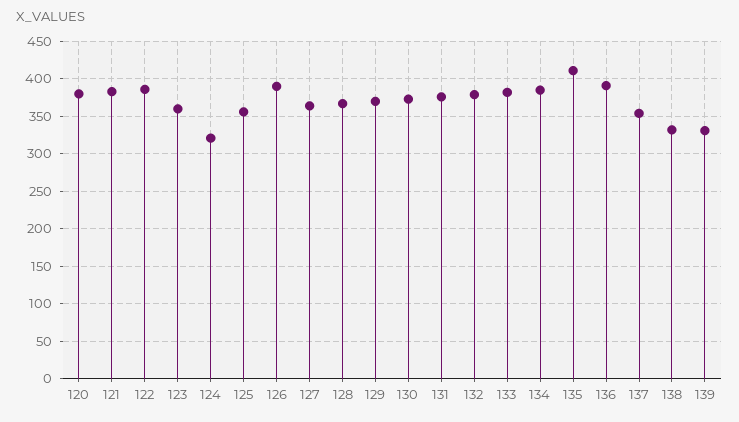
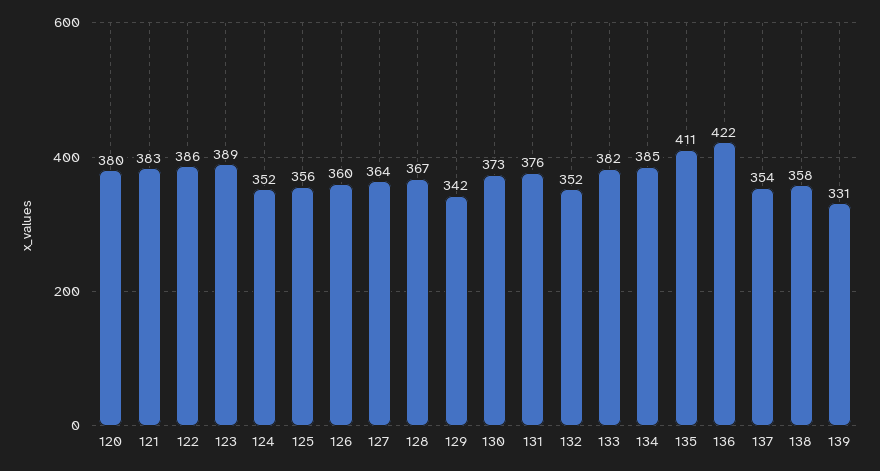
123: 360 -> 389
124: 320 -> 352
126: 390 -> 360
129: 370 -> 342
132: 380 -> 352
136: 390 -> 422
138: 330 -> 358

